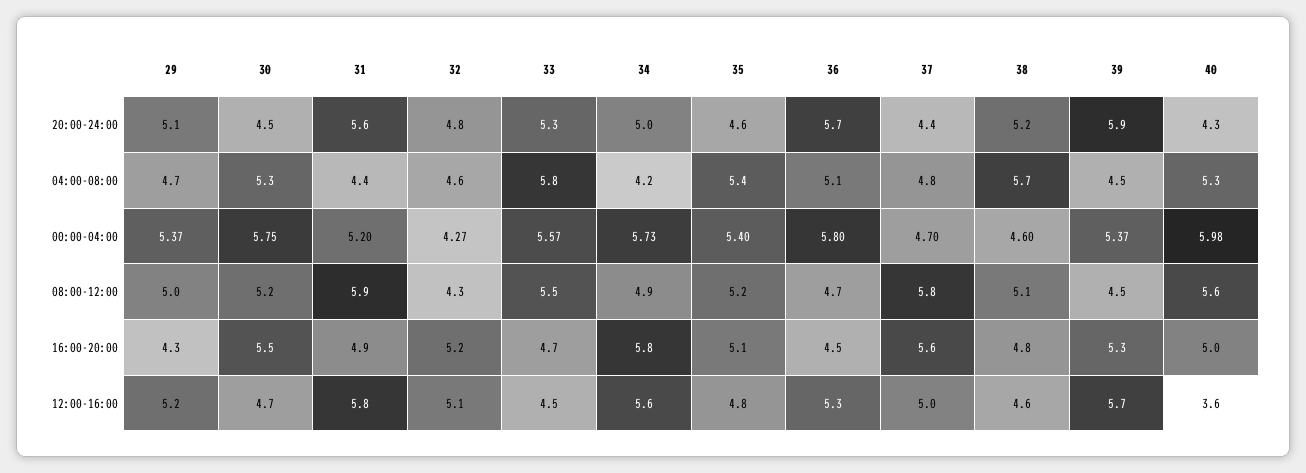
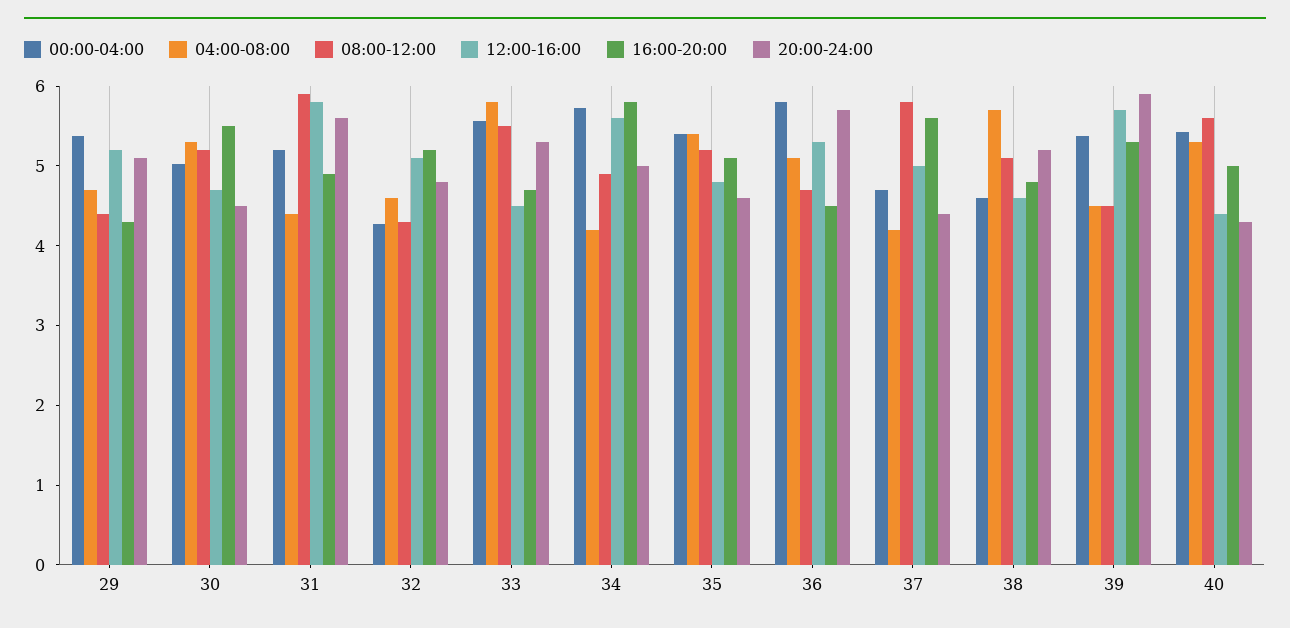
04:00-08:00, 37: 4.8 -> 4.2
00:00-04:00, 30: 5.75 -> 5
00:00-04:00, 40: 5.98 -> 5.4
08:00-12:00, 29: 5 -> 4.4
12:00-16:00, 40: 3.6 -> 4.4

